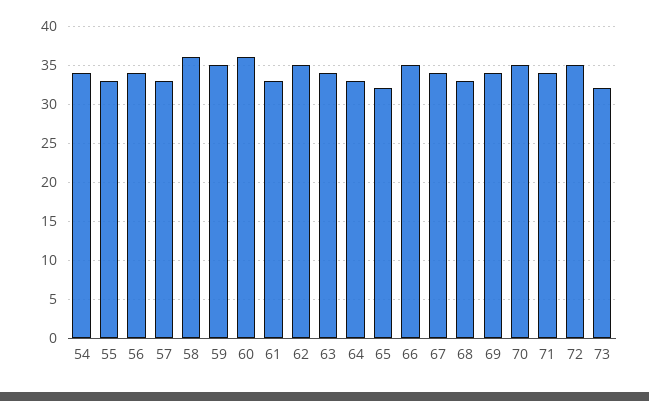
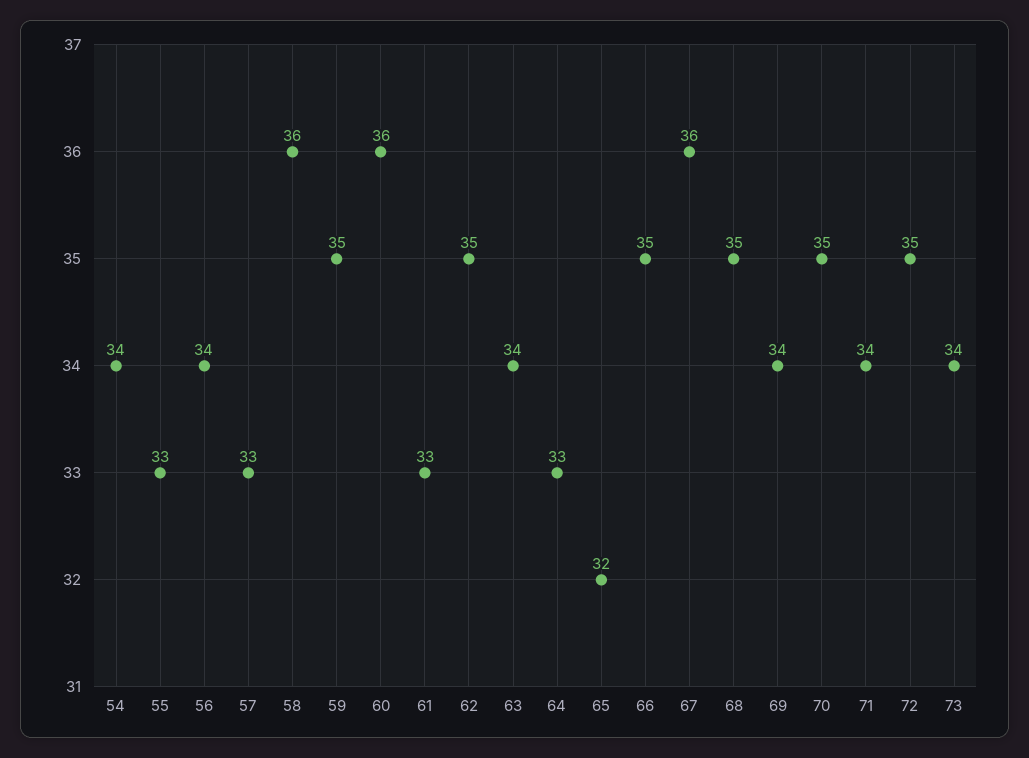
67: 34 -> 36
68: 33 -> 35
73: 32 -> 34

